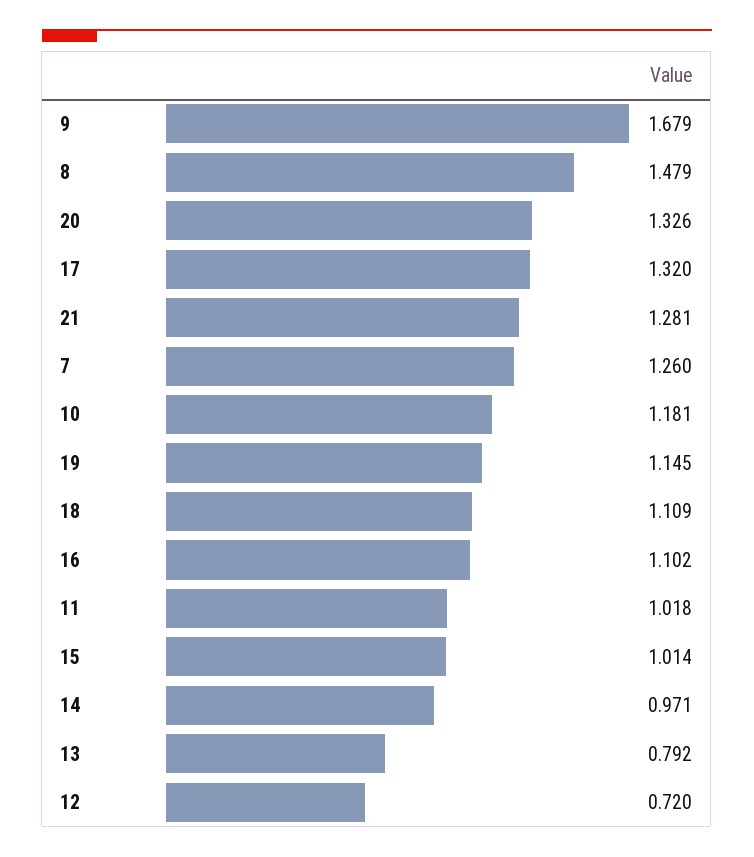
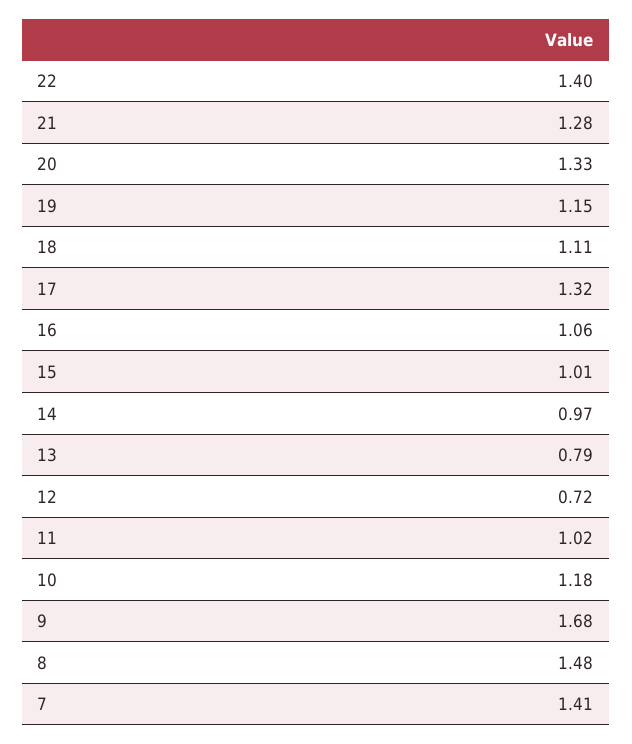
7: 1.26 -> 1.41
16: 1.102 -> 1.06
22: none -> 1.4

